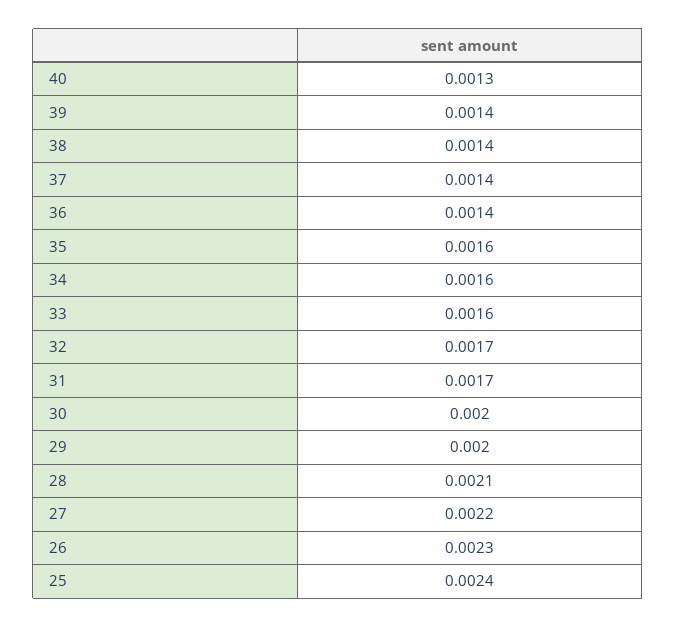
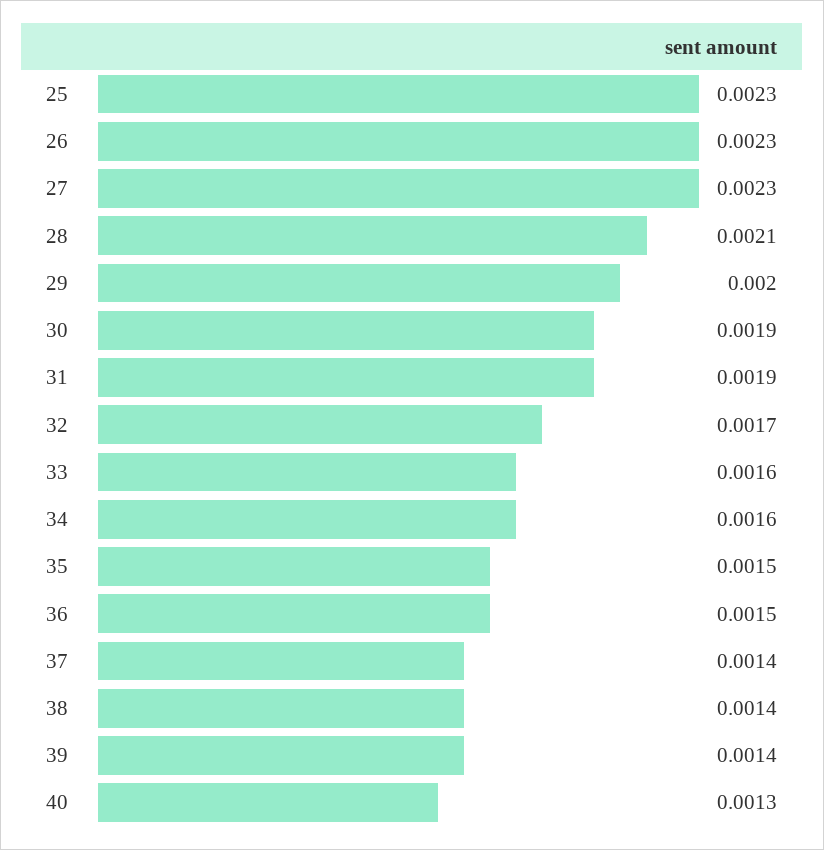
36: 0.0014 -> 0.0015
35: 0.0016 -> 0.0015
31: 0.0017 -> 0.0019
30: 0.002 -> 0.0019
27: 0.0022 -> 0.0023
25: 0.0024 -> 0.0023

